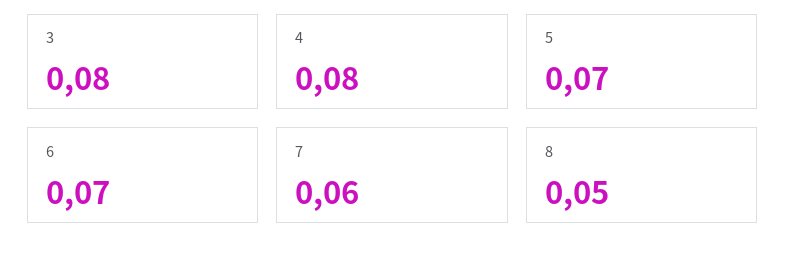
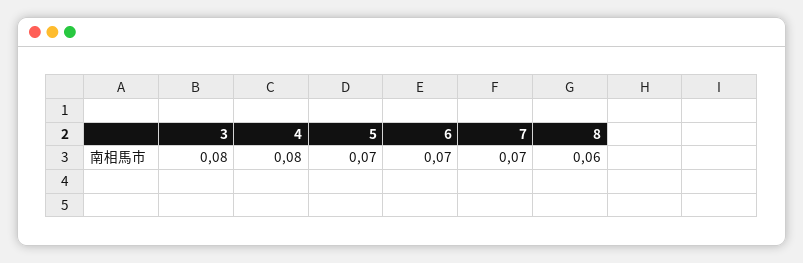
7: 0.06 -> 0.07
8: 0.05 -> 0.06

